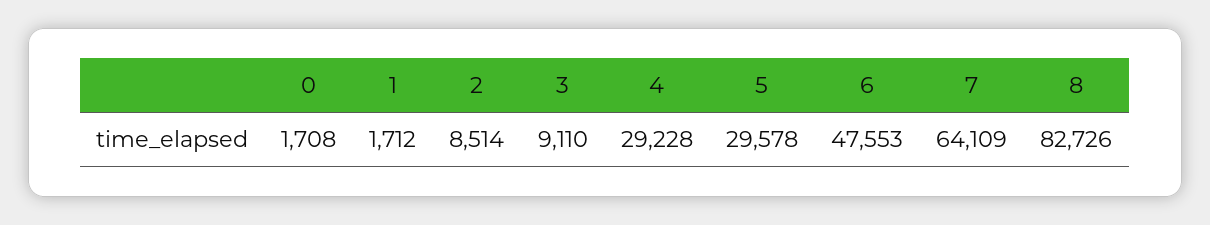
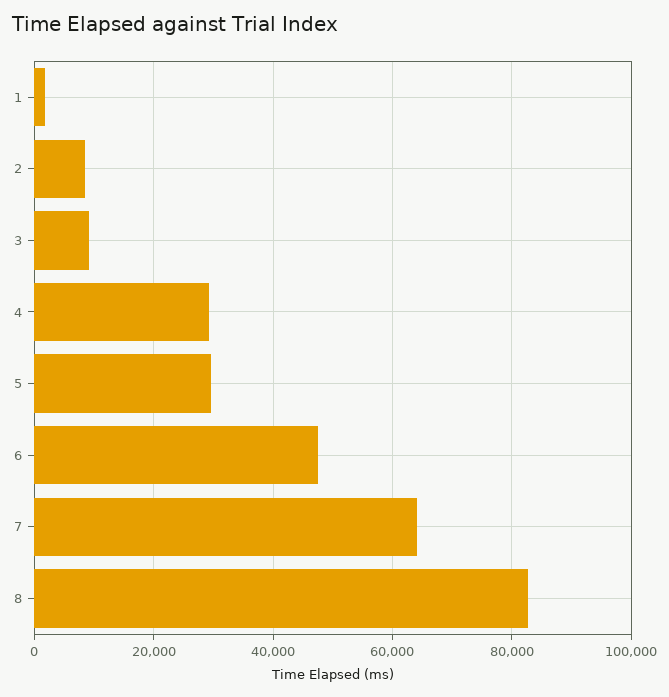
0: 1708 -> none

